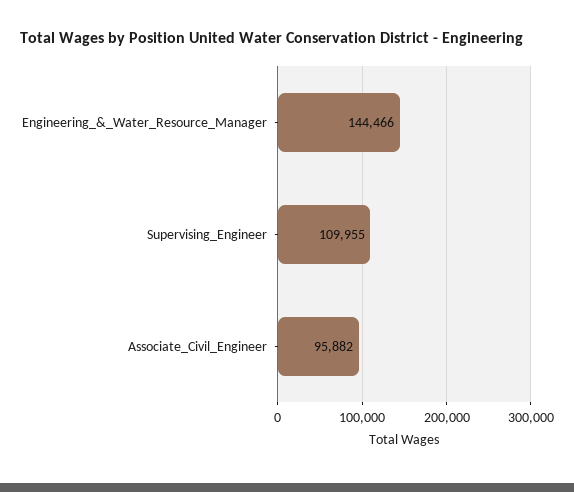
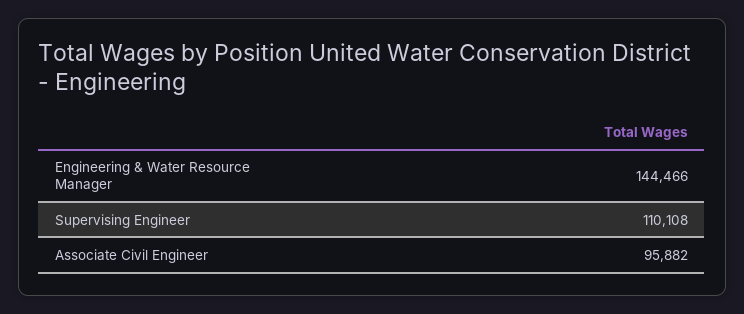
Supervising_Engineer: 109955 -> 110108

